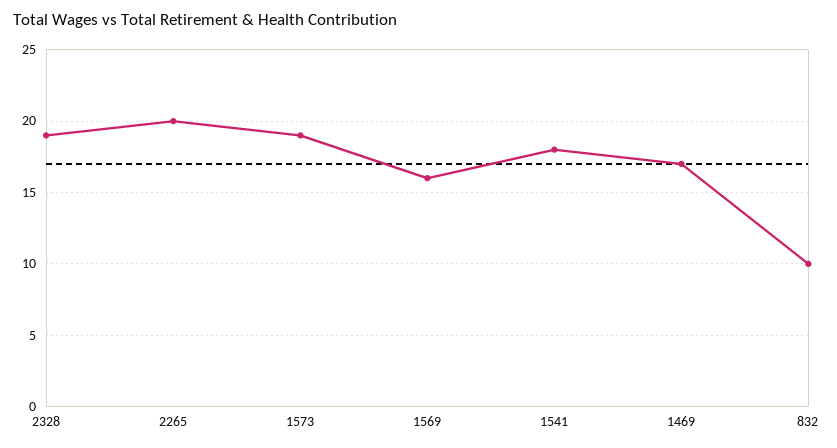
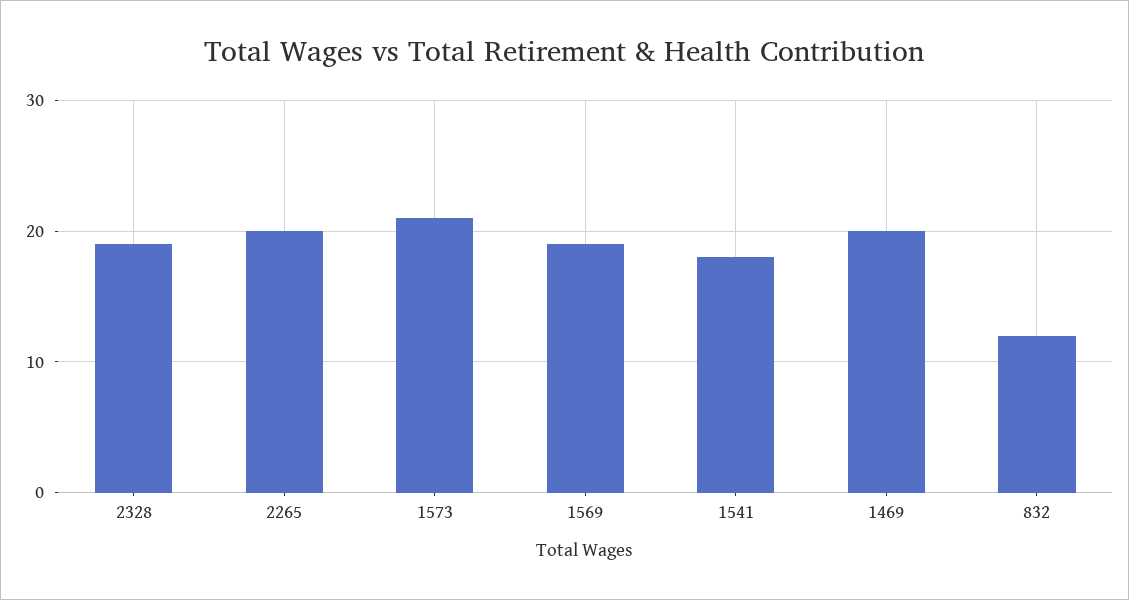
1573: 19 -> 21
1569: 16 -> 19
1469: 17 -> 20
832: 10 -> 12

